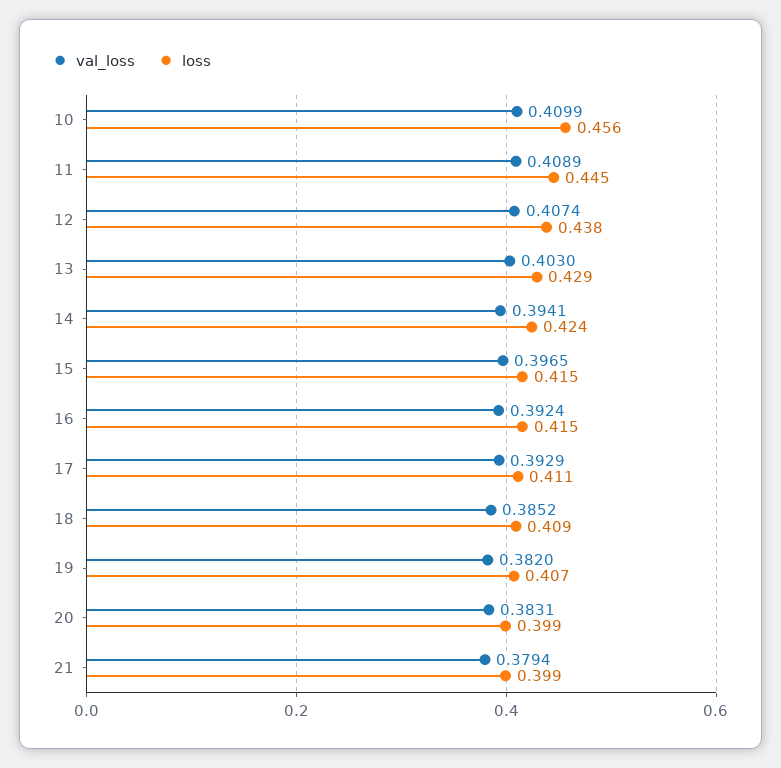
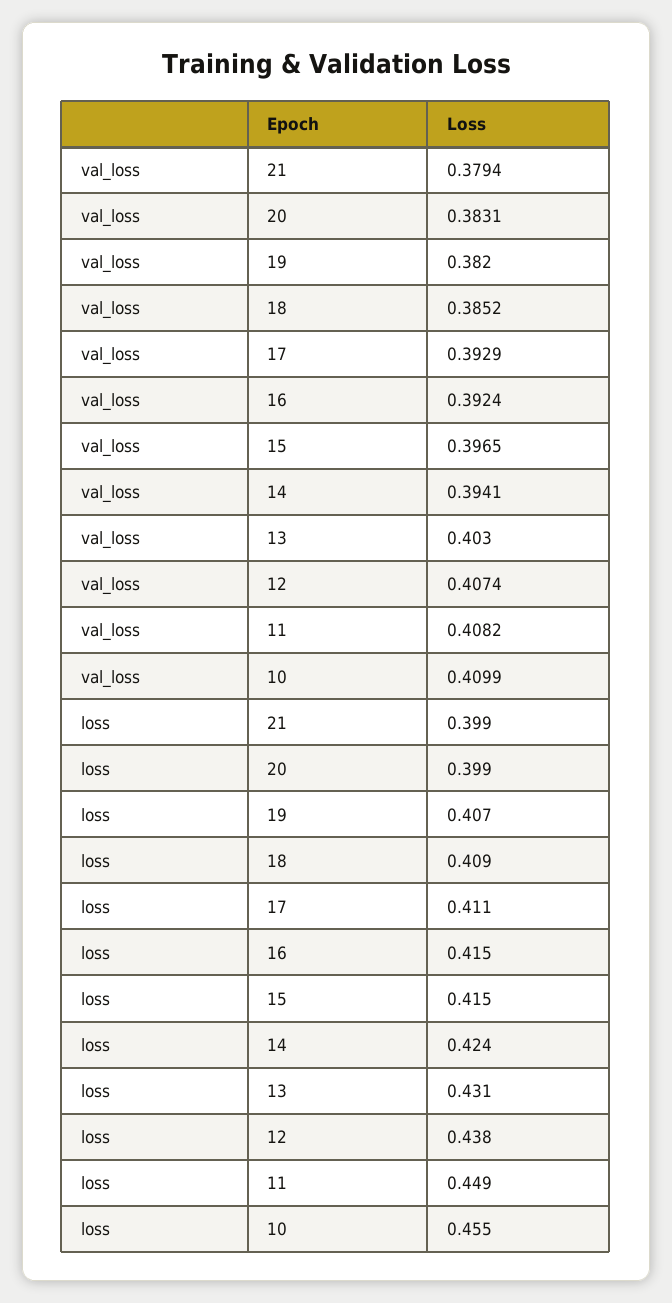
loss, 10: 0.456 -> 0.455
val_loss, 11: 0.4089 -> 0.4082
loss, 11: 0.445 -> 0.449
loss, 13: 0.429 -> 0.431

